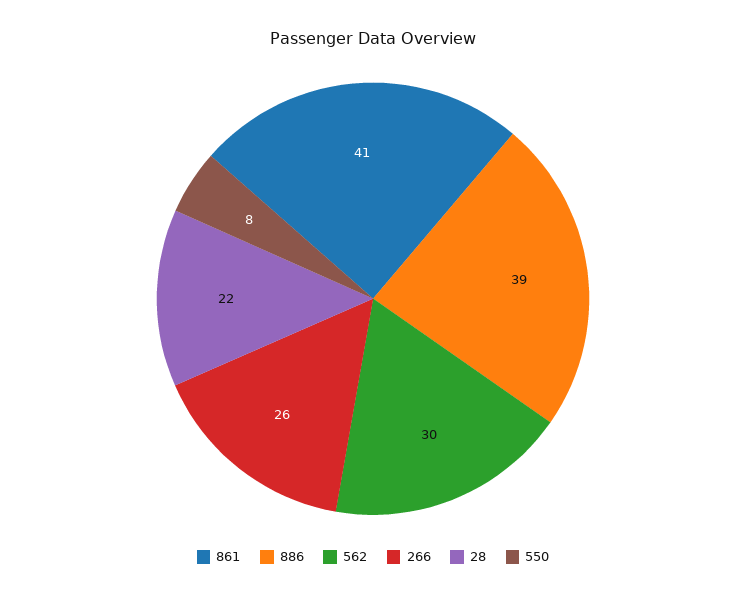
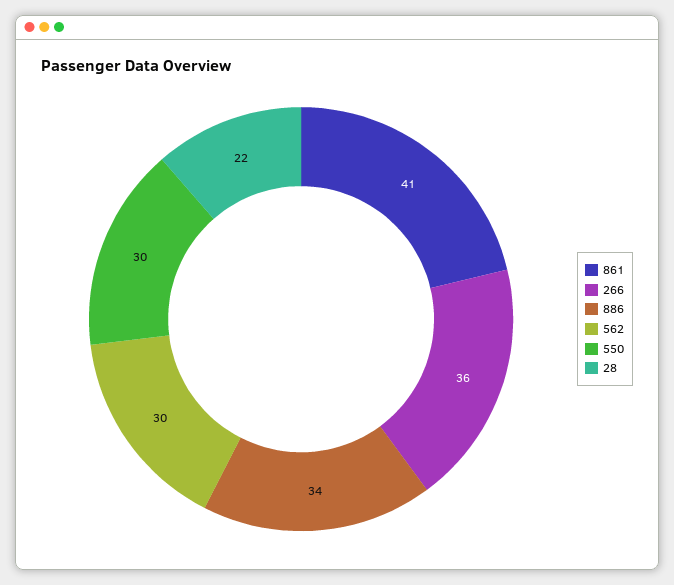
886: 39 -> 34
266: 26 -> 36
550: 8 -> 30

